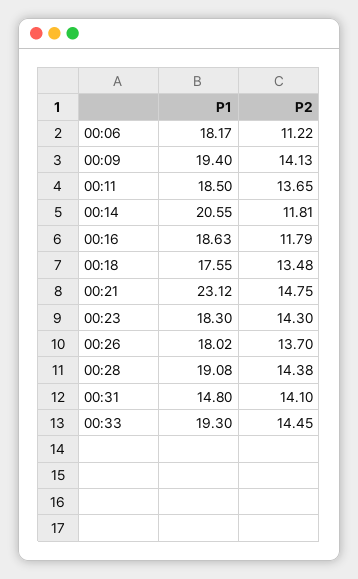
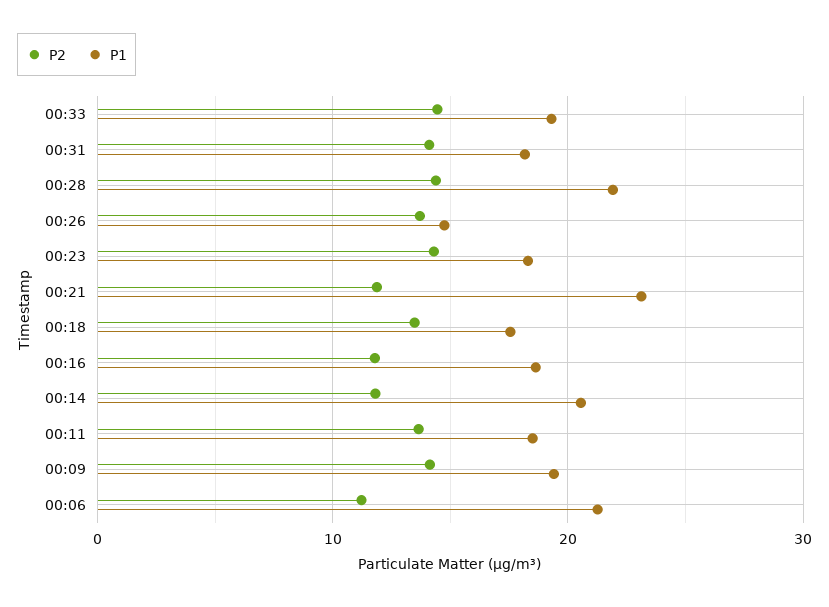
P1, 00:06: 18.17 -> 21
P2, 00:21: 14.75 -> 12
P1, 00:26: 18.02 -> 15
P1, 00:28: 19.08 -> 22
P1, 00:31: 14.8 -> 18

